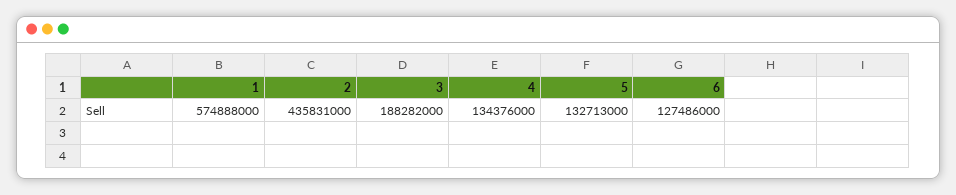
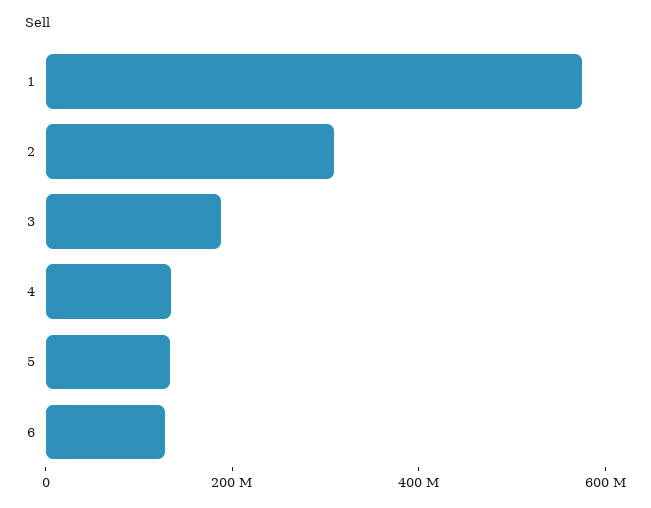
2: 435831000 -> 300000000

